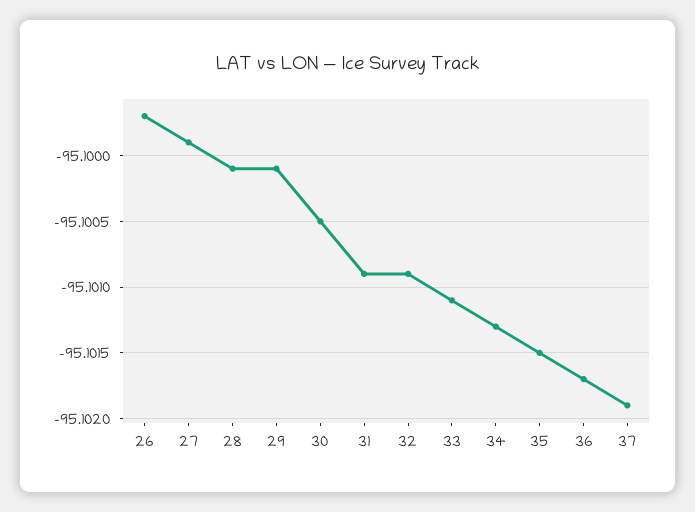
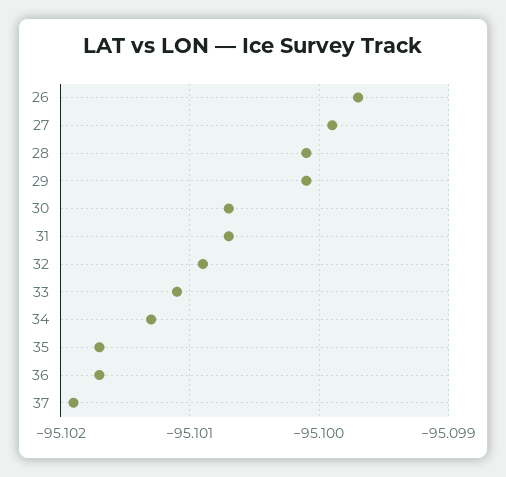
30: -95.1005 -> -95.1007
31: -95.1009 -> -95.1007
35: -95.1015 -> -95.1017

